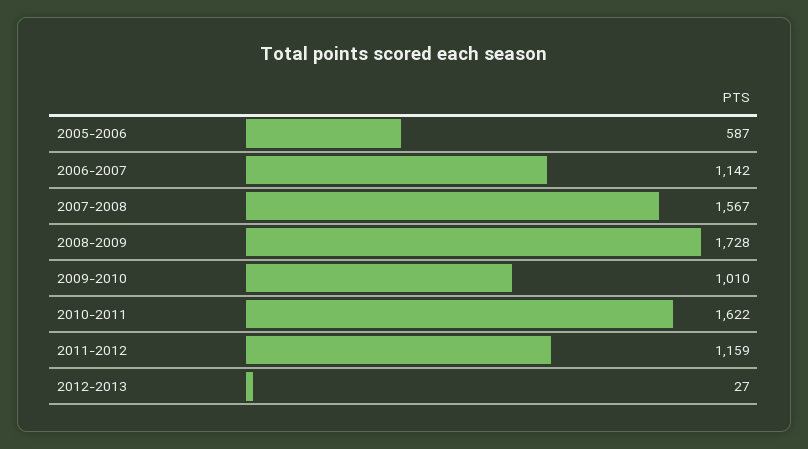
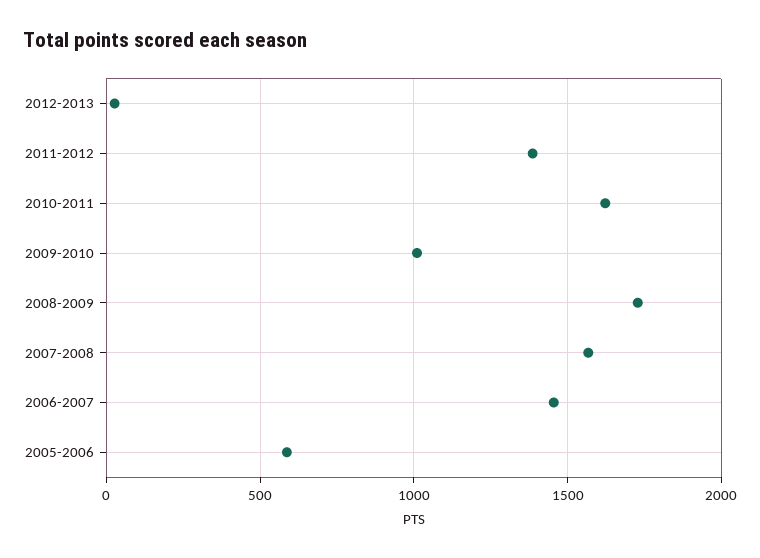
2006-2007: 1142 -> 1450
2011-2012: 1159 -> 1400

